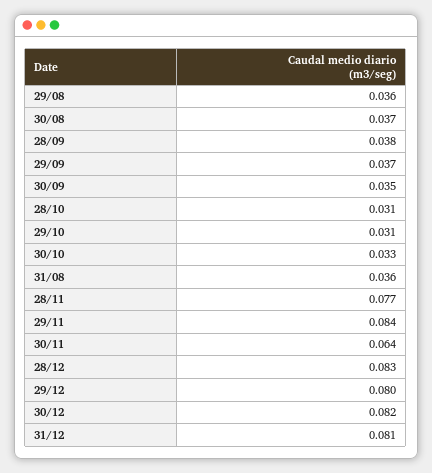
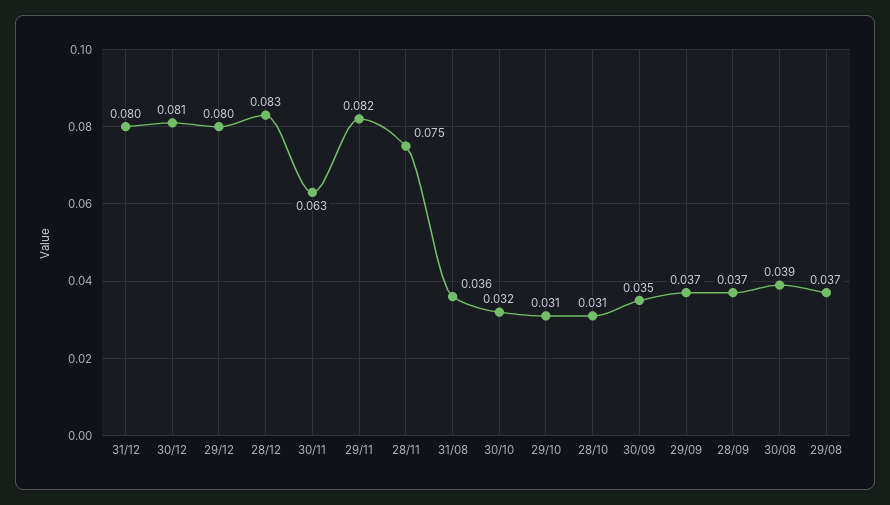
29/08: 0.036 -> 0.037
30/08: 0.037 -> 0.039
28/09: 0.038 -> 0.037
30/10: 0.033 -> 0.032
28/11: 0.077 -> 0.075
29/11: 0.084 -> 0.082
30/11: 0.064 -> 0.063
30/12: 0.082 -> 0.081
31/12: 0.081 -> 0.08

